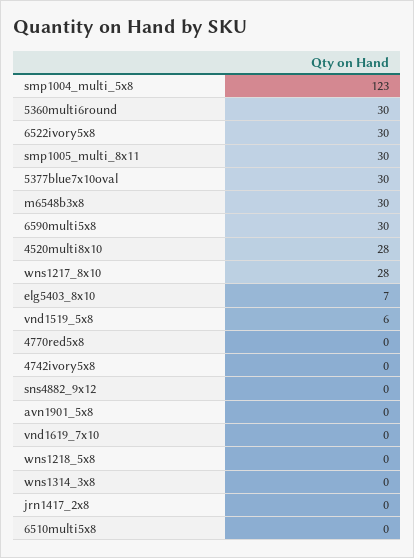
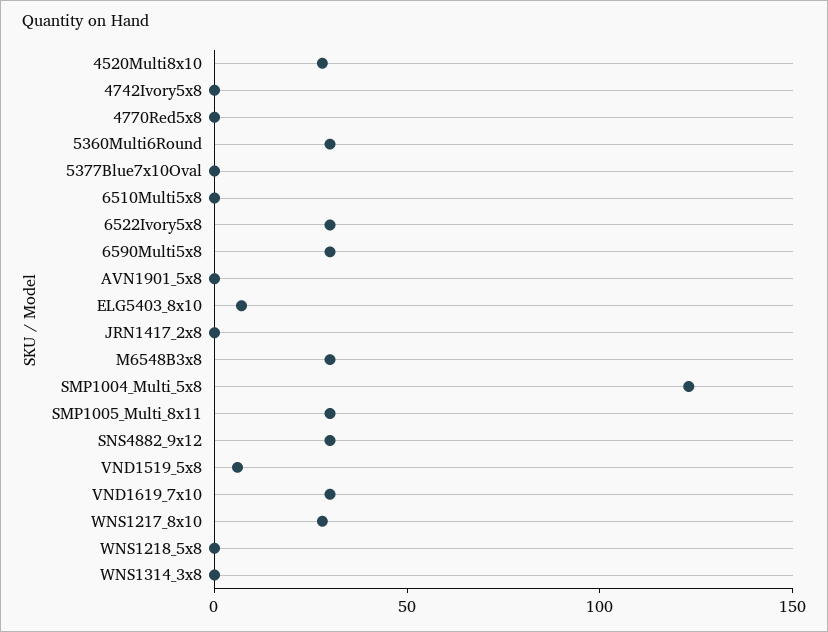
5377blue7x10oval: 30 -> 0
sns4882_9x12: 0 -> 30
vnd1619_7x10: 0 -> 30

